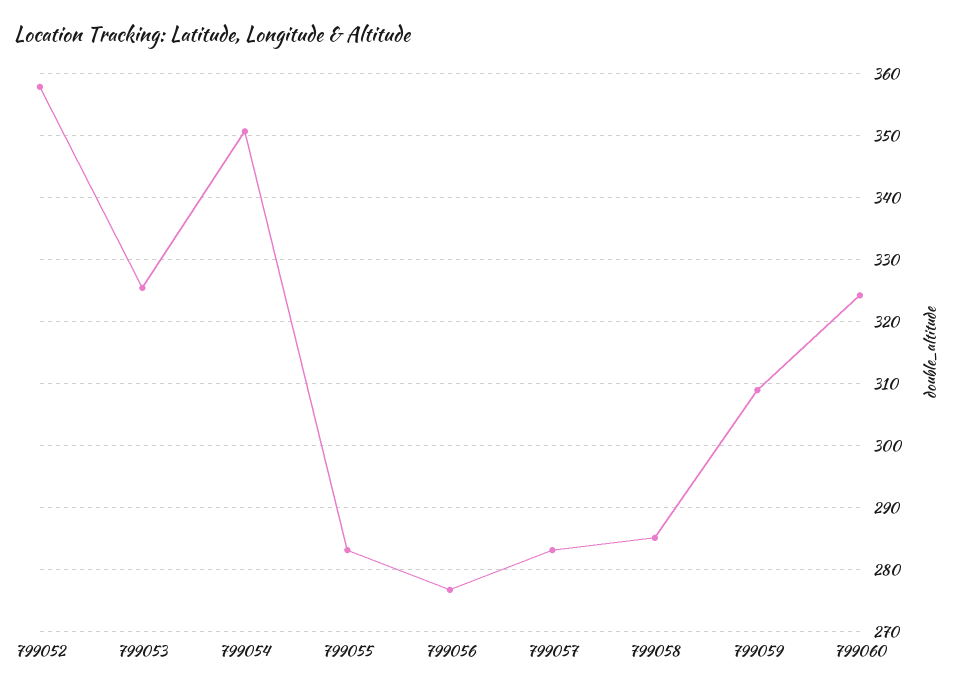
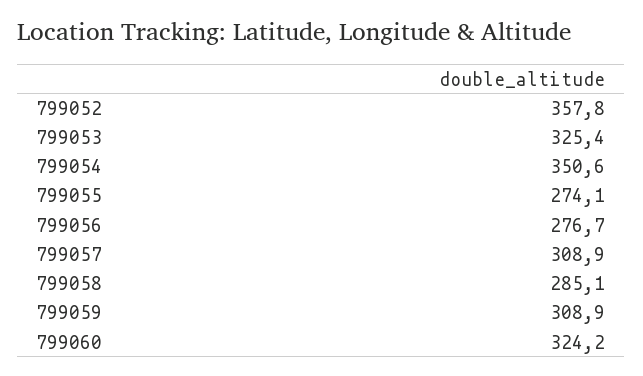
799055: 283 -> 274.1
799057: 283 -> 308.9

